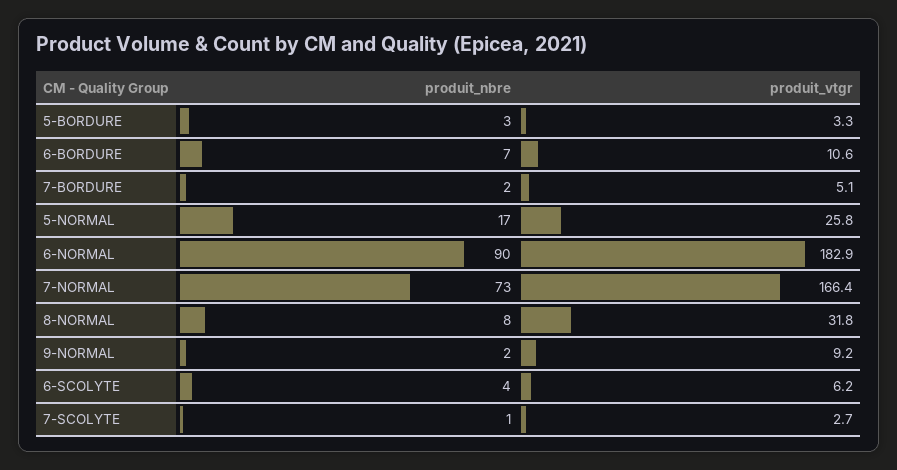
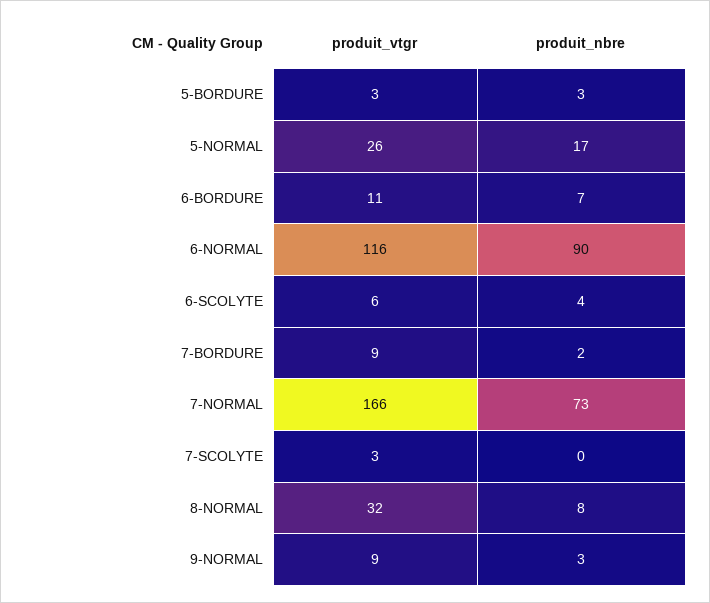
produit_vtgr, 7-BORDURE: 5.1 -> 9
produit_vtgr, 6-NORMAL: 182.9 -> 116
produit_nbre, 9-NORMAL: 2 -> 3
produit_nbre, 7-SCOLYTE: 1 -> 0

